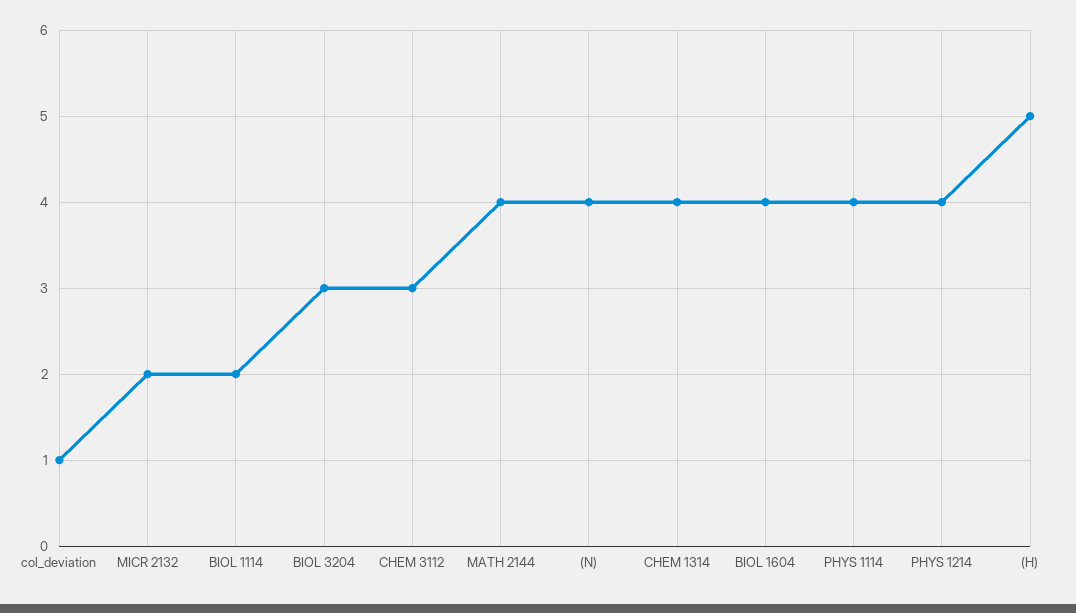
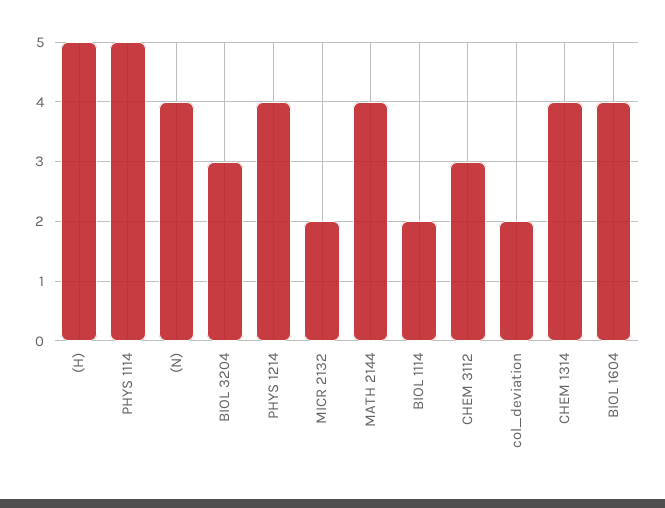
col_deviation: 1 -> 2
PHYS 1114: 4 -> 5

